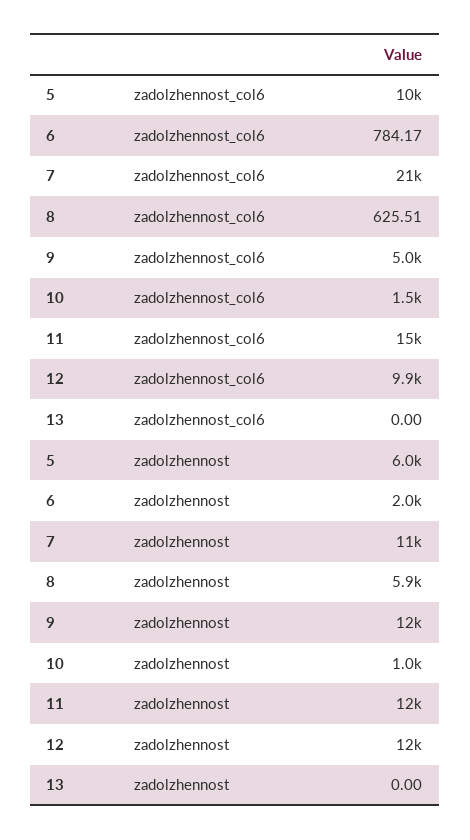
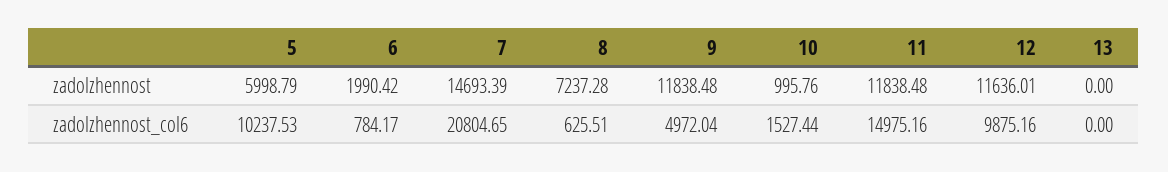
7, zadolzhennost: 11000 -> 14693.39
8, zadolzhennost: 5900 -> 7237.28

